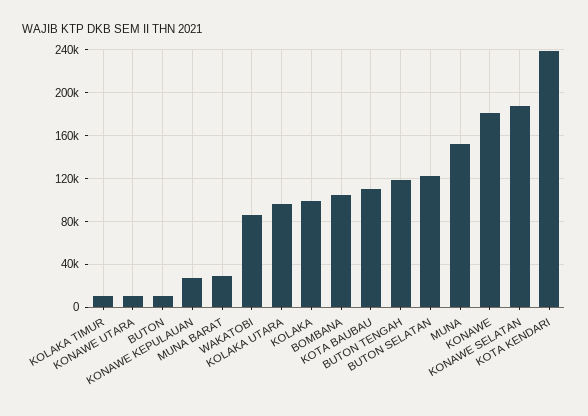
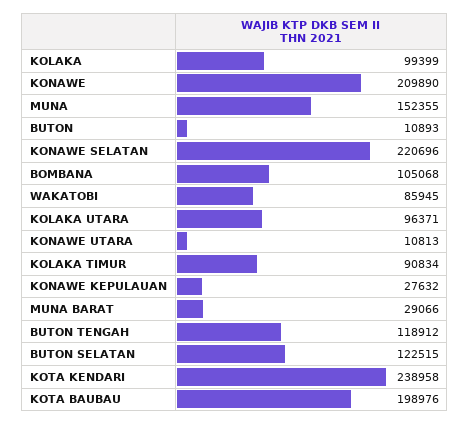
KOLAKA TIMUR: 10000 -> 90834
KOTA BAUBAU: 110000 -> 198976
KONAWE: 180000 -> 209890
KONAWE SELATAN: 190000 -> 220696

